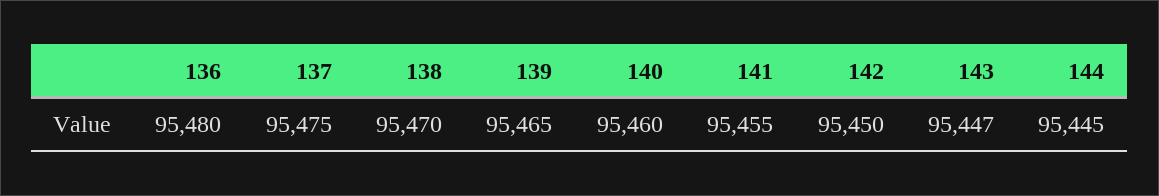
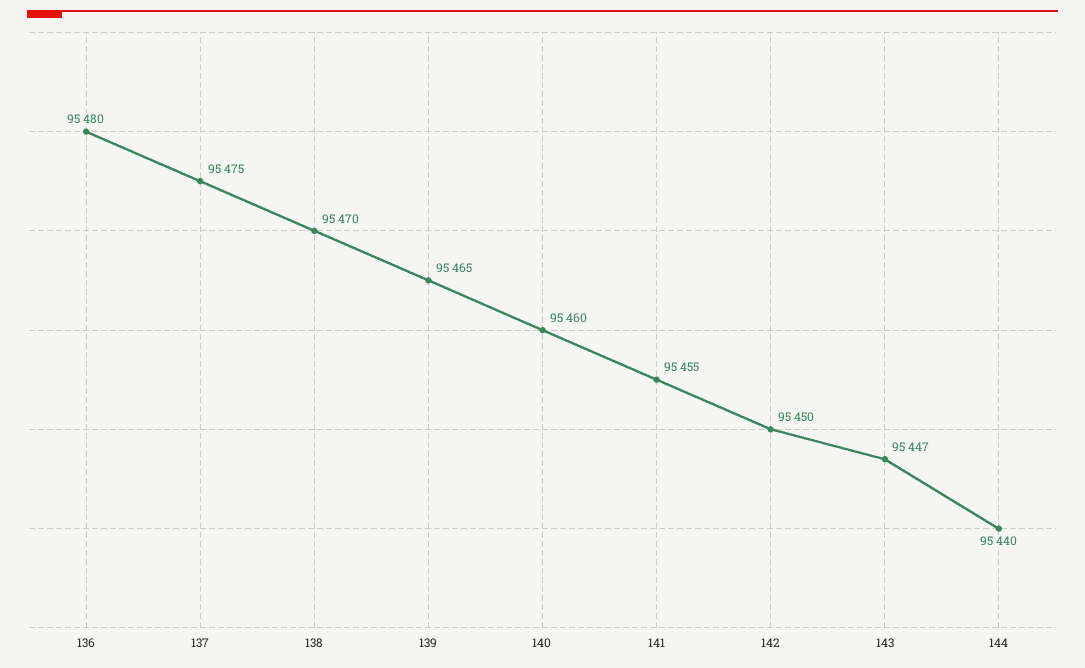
144: 95445 -> 95440

